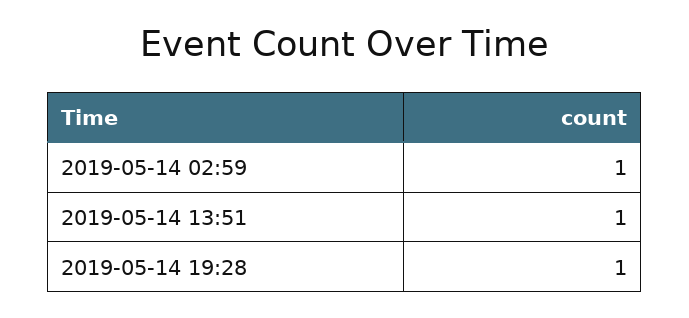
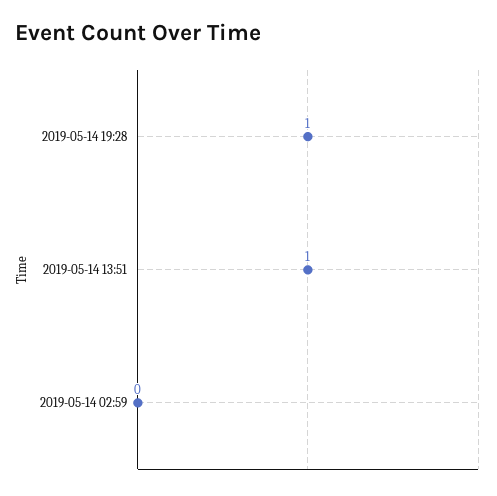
2019-05-14 02:59: 1 -> 0

